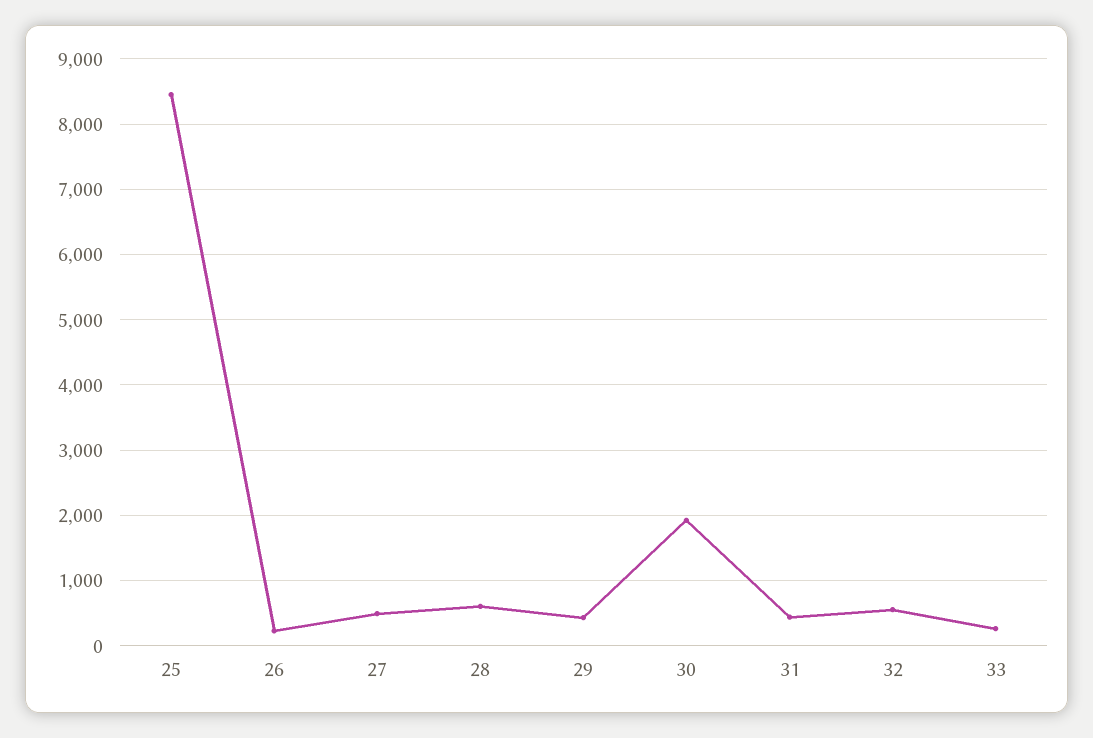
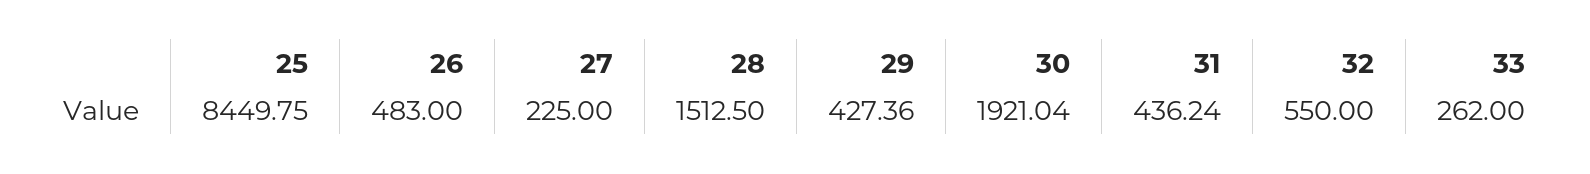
26: 200 -> 483
27: 500 -> 225
28: 600 -> 1512.5

